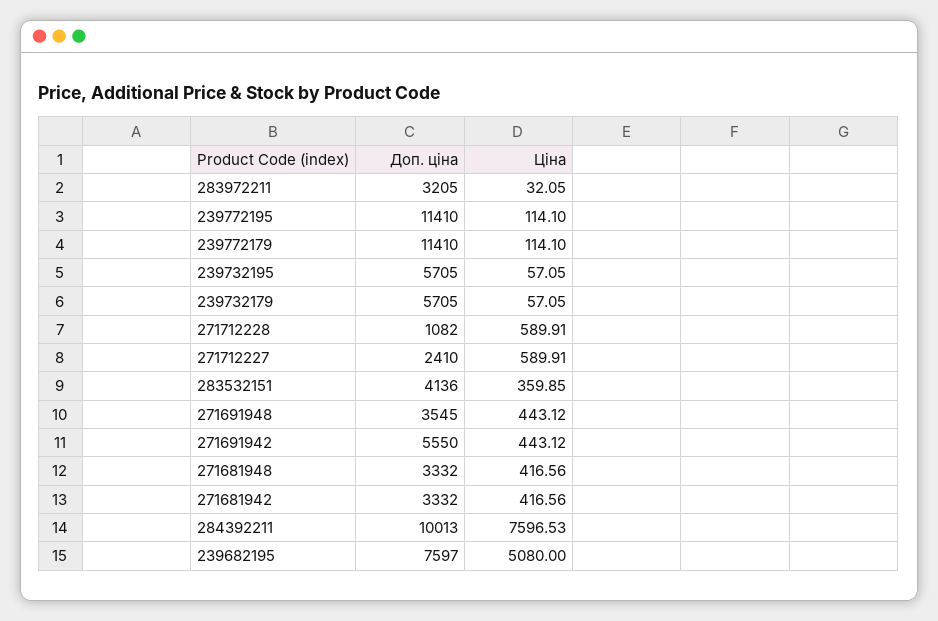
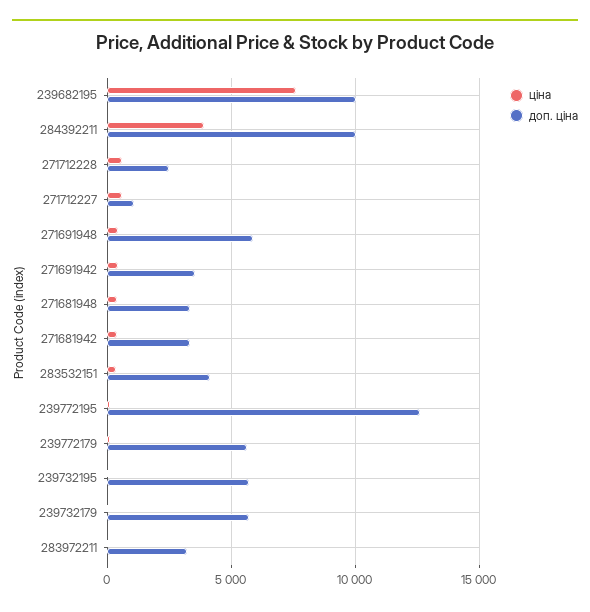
Доп. ціна, 239772195: 11410 -> 12500
Доп. ціна, 239772179: 11410 -> 5500
Доп. ціна, 271712228: 1082 -> 2500
Доп. ціна, 271712227: 2410 -> 1000
Доп. ціна, 271691948: 3545 -> 6000
Доп. ціна, 271691942: 5550 -> 3500
Ціна, 284392211: 7596.53 -> 4000
Доп. ціна, 239682195: 7597 -> 10000
Ціна, 239682195: 5080 -> 7500

